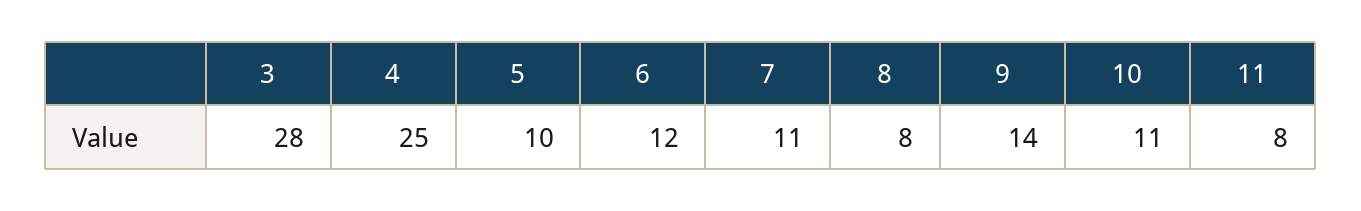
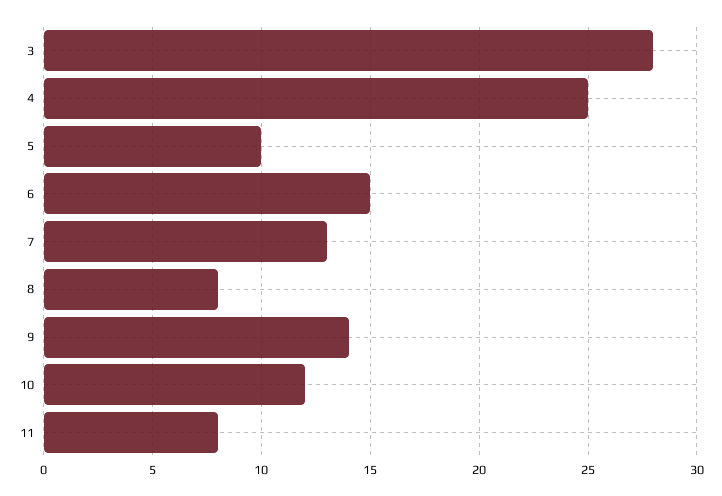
6: 12 -> 15
7: 11 -> 13
10: 11 -> 12

